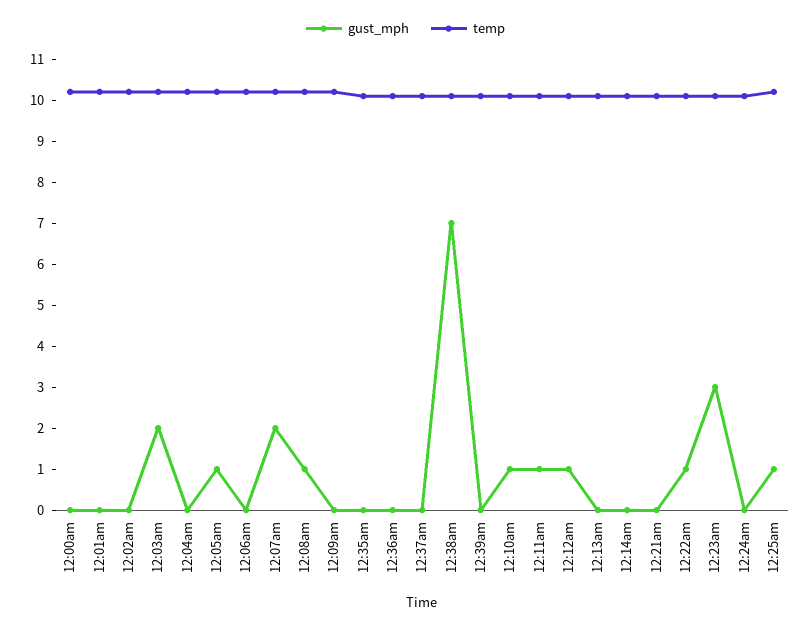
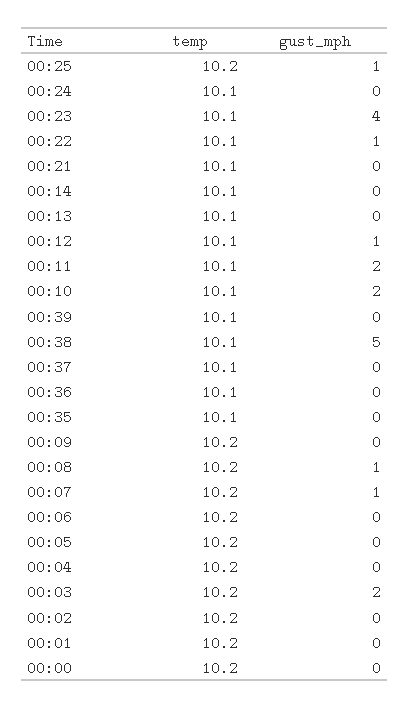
gust_mph, 12:05am: 1 -> 0
gust_mph, 12:07am: 2 -> 1
gust_mph, 12:38am: 7 -> 5
gust_mph, 12:10am: 1 -> 2
gust_mph, 12:11am: 1 -> 2
gust_mph, 12:23am: 3 -> 4

